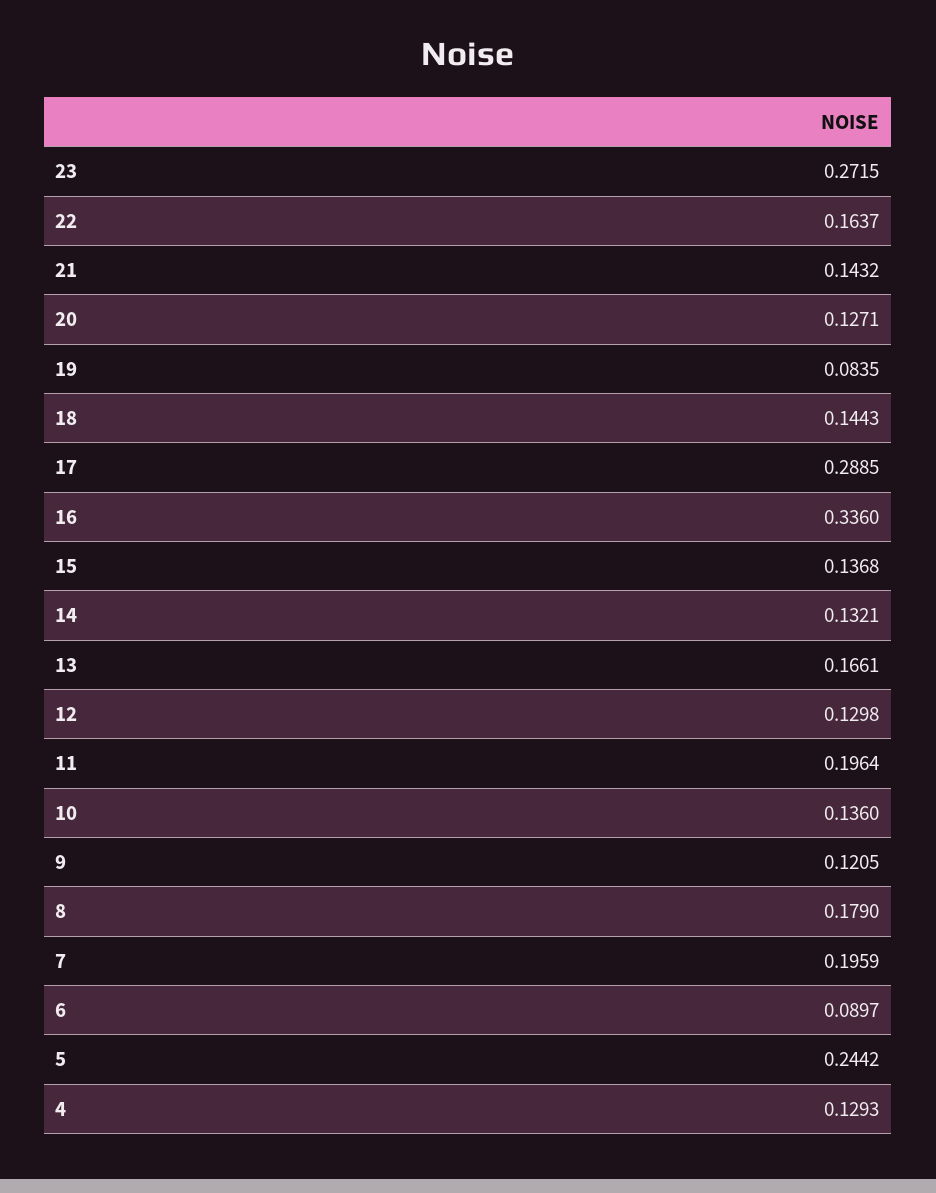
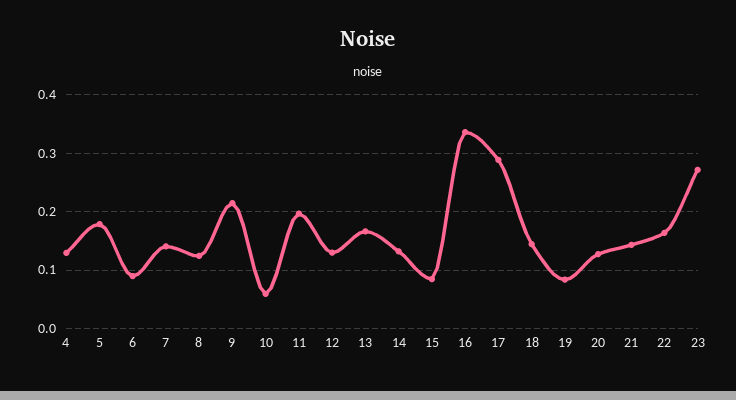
15: 0.1368 -> 0.08
10: 0.136 -> 0.06
9: 0.1205 -> 0.22
8: 0.179 -> 0.12
7: 0.1959 -> 0.14
5: 0.2442 -> 0.18

